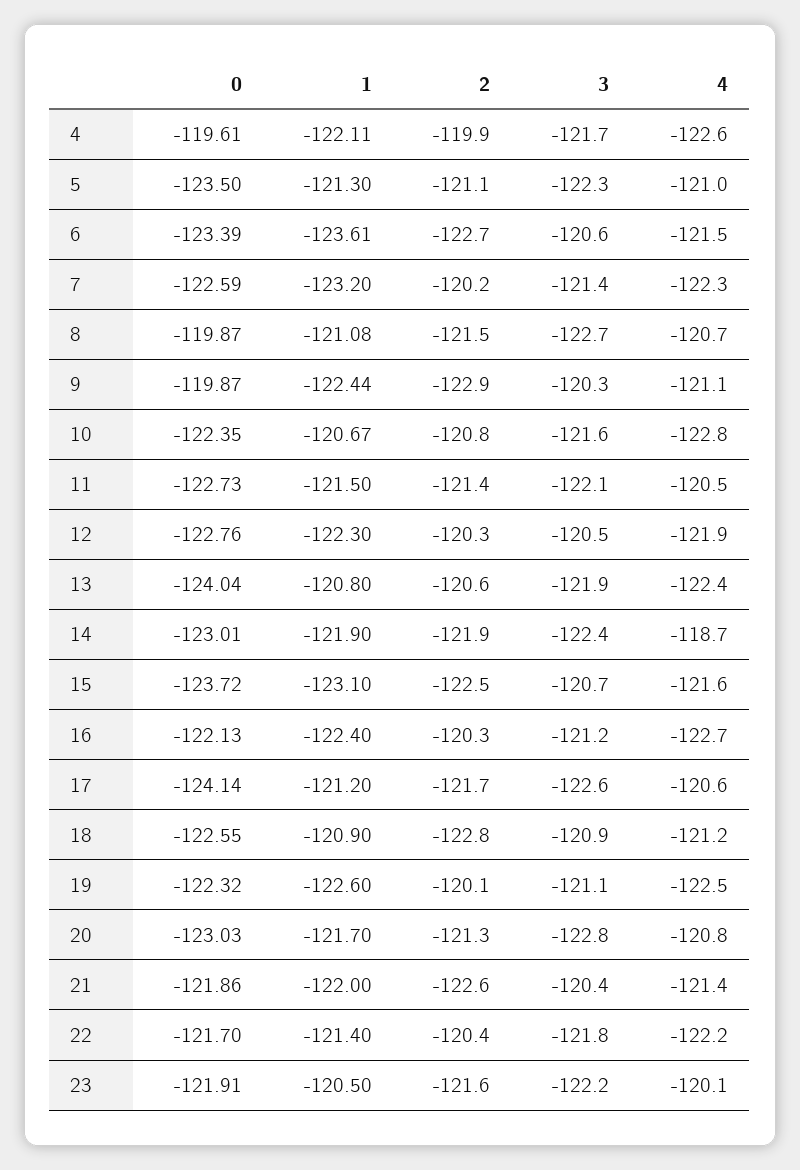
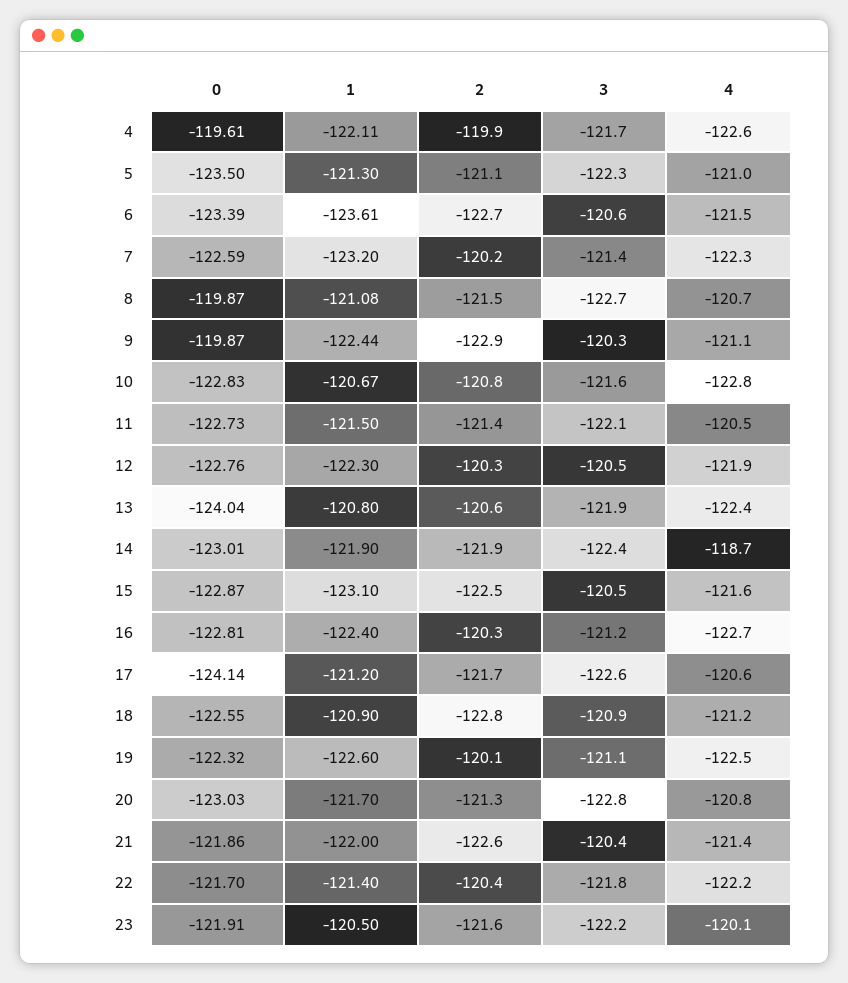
0, 10: -122.35 -> -122.83
0, 15: -123.72 -> -122.87
3, 15: -120.7 -> -120.5
0, 16: -122.13 -> -122.81

